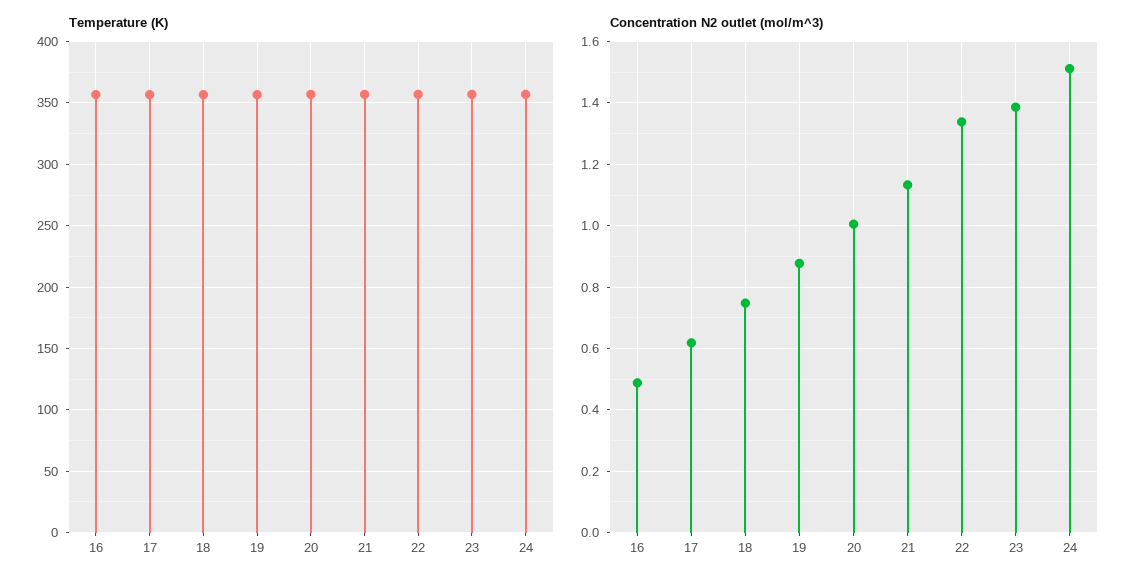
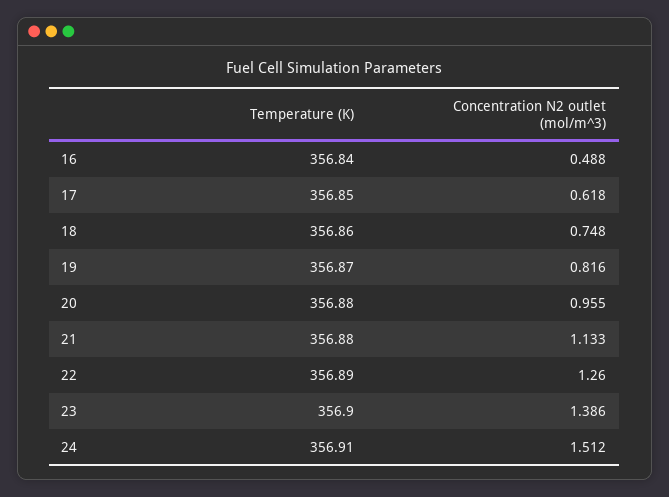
Concentration N2 outlet (mol/m^3), 19: 0.88 -> 0.816
Concentration N2 outlet (mol/m^3), 20: 1 -> 0.955
Concentration N2 outlet (mol/m^3), 22: 1.34 -> 1.26

